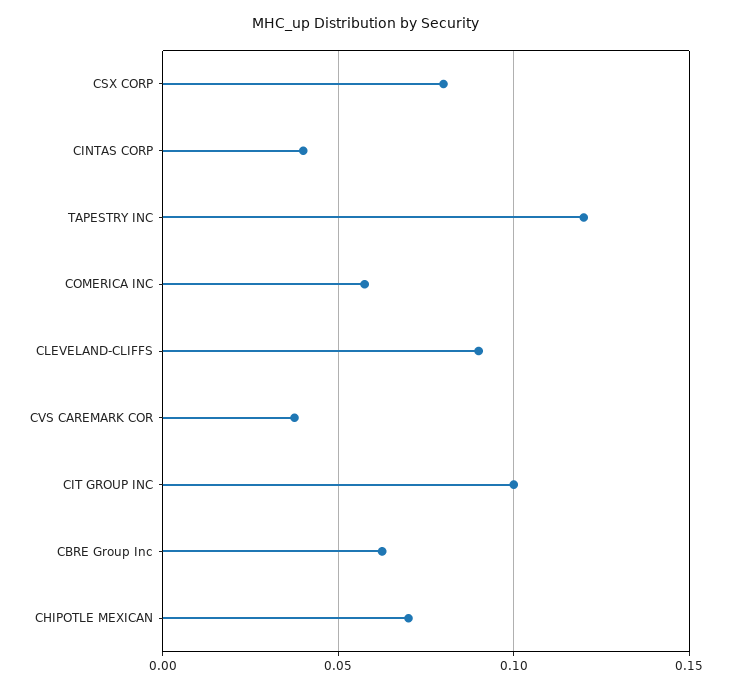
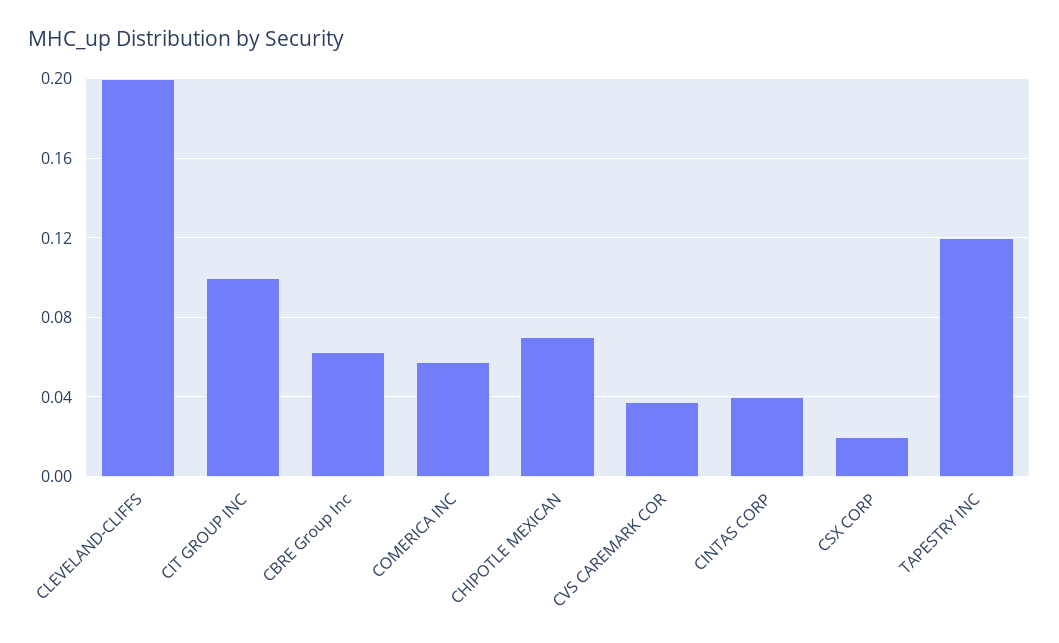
CSX CORP: 0.08 -> 0.02
CLEVELAND-CLIFFS: 0.09 -> 0.2

